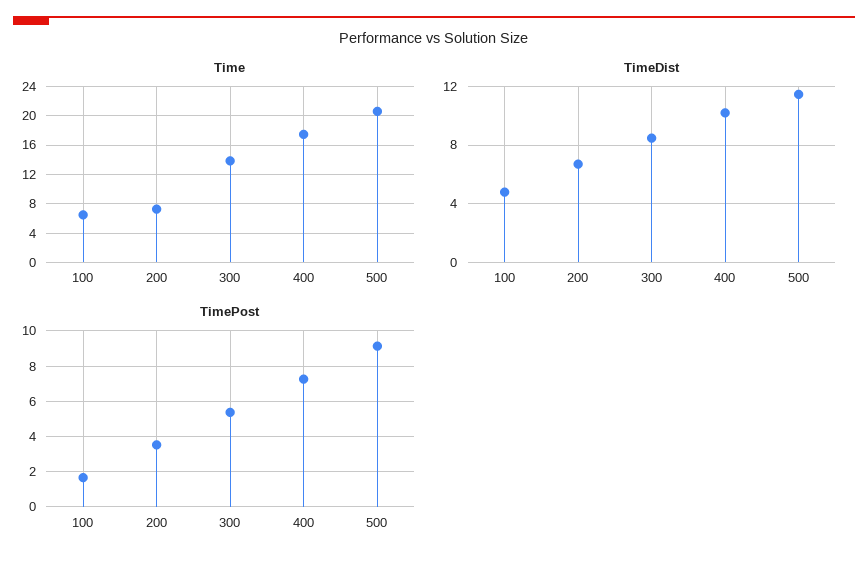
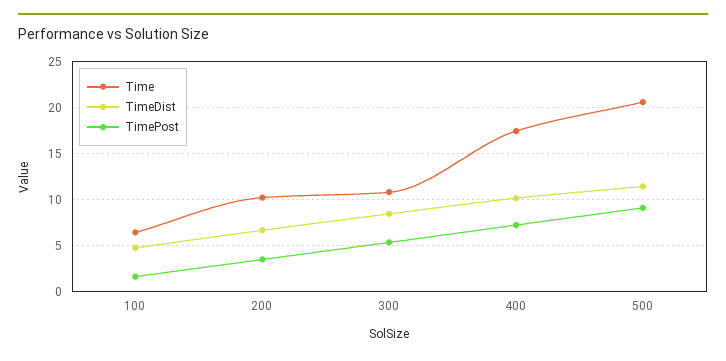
Time, 200: 7 -> 10
Time, 300: 14 -> 11

